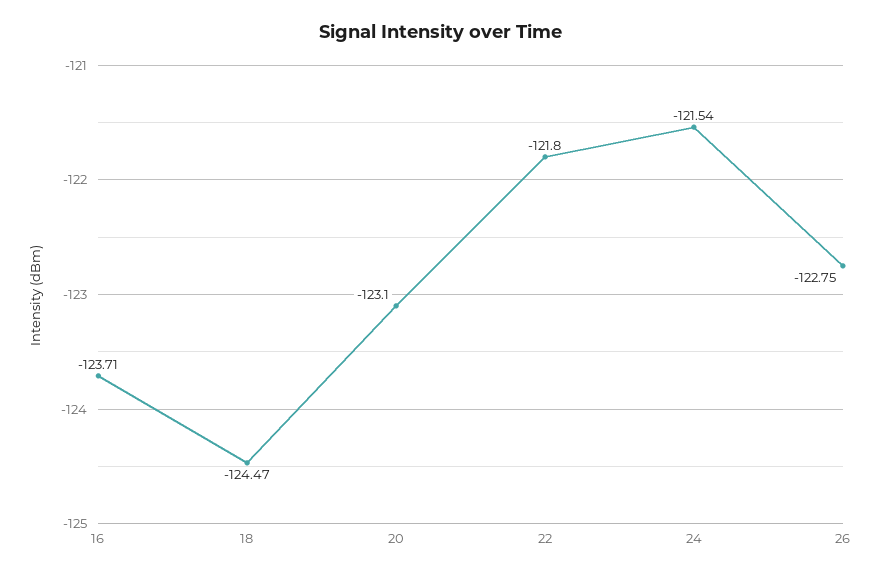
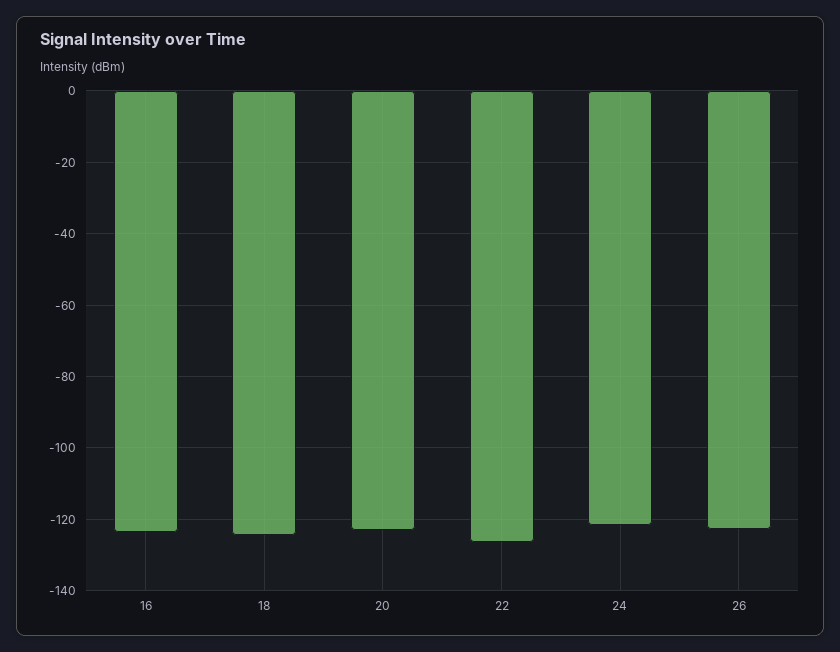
22: -121.8 -> -126

